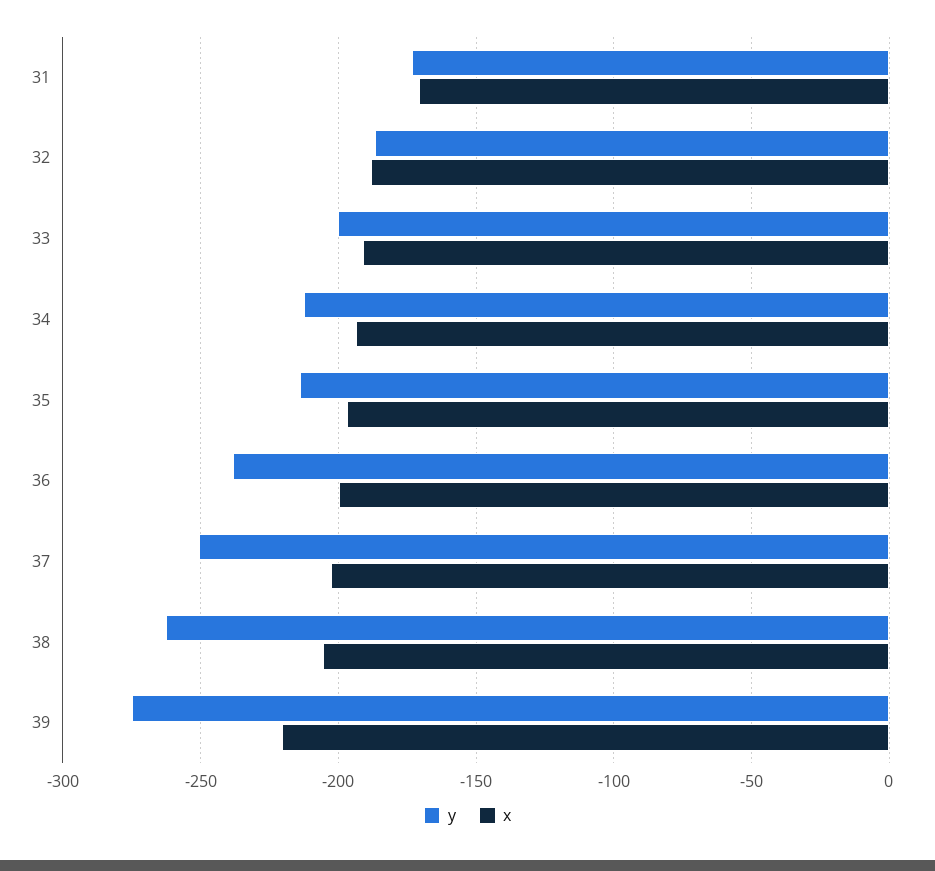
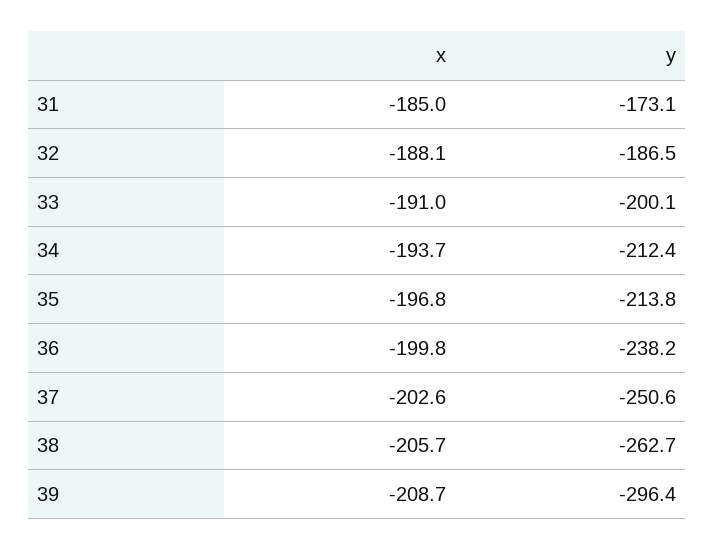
x, 31: -170 -> -185
y, 39: -275 -> -296.4
x, 39: -220 -> -208.7

